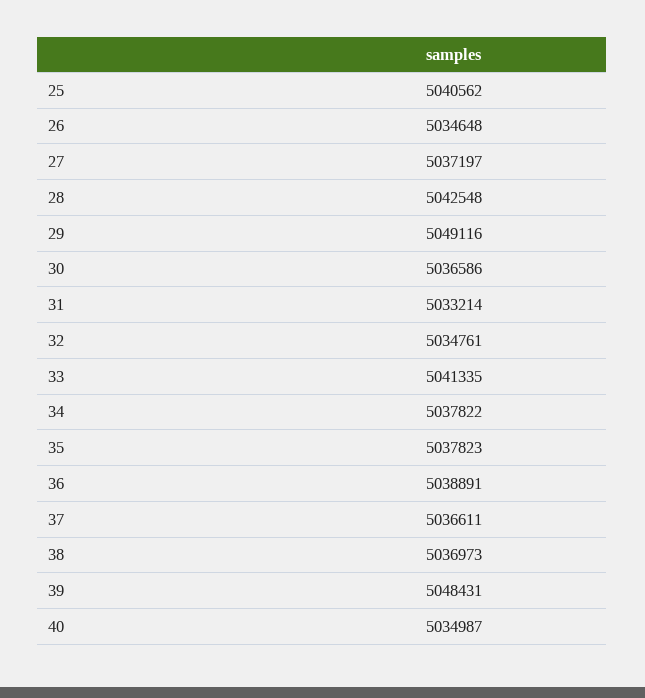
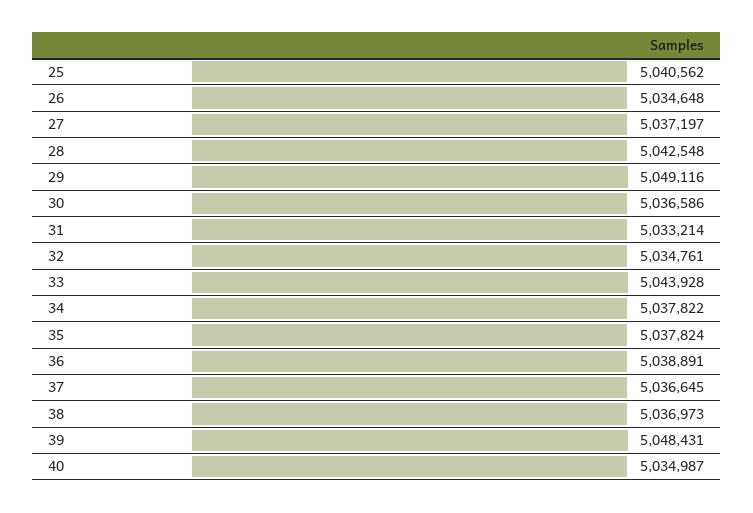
33: 5041335 -> 5043928
35: 5037823 -> 5037824
37: 5036611 -> 5036645

